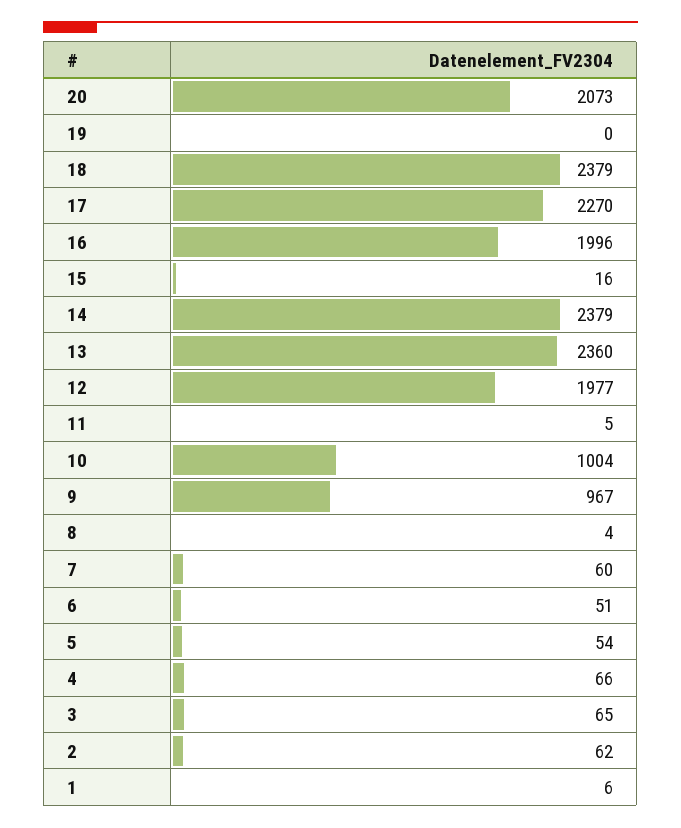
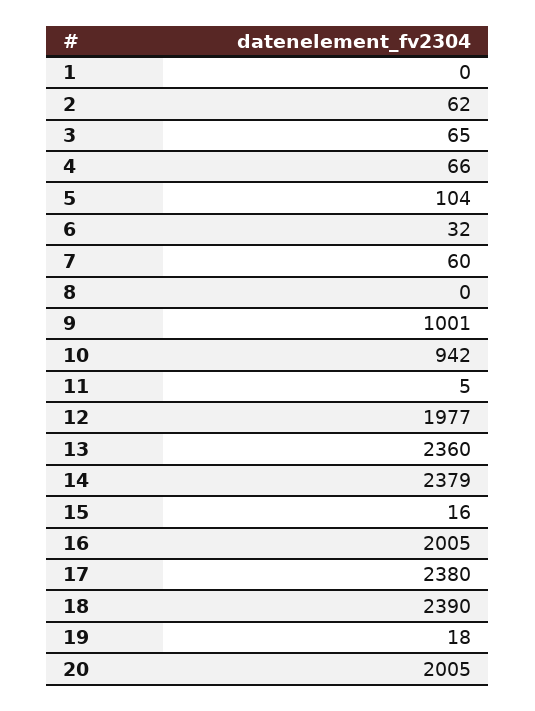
20: 2073 -> 2005
19: 0 -> 18
18: 2379 -> 2390
17: 2270 -> 2380
16: 1996 -> 2005
10: 1004 -> 942
9: 967 -> 1001
8: 4 -> 0
6: 51 -> 32
5: 54 -> 104
1: 6 -> 0

